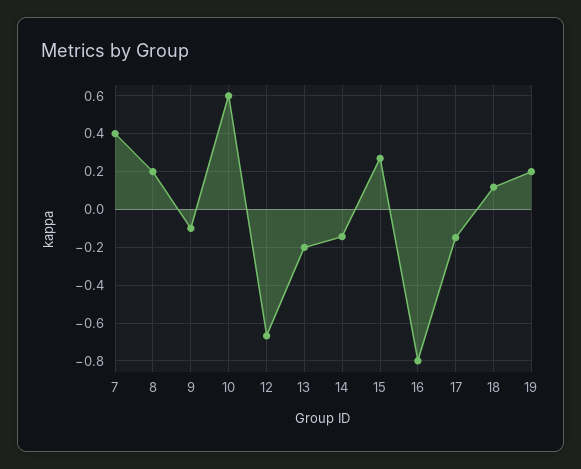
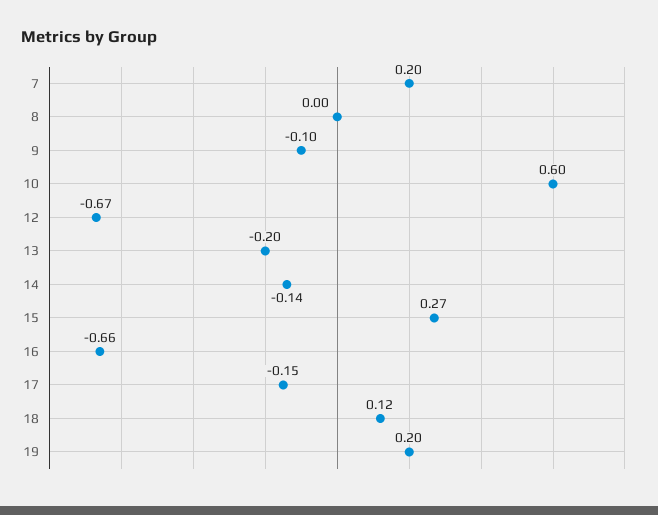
7: 0.4 -> 0.2
8: 0.2 -> 0
16: -0.8 -> -0.66

